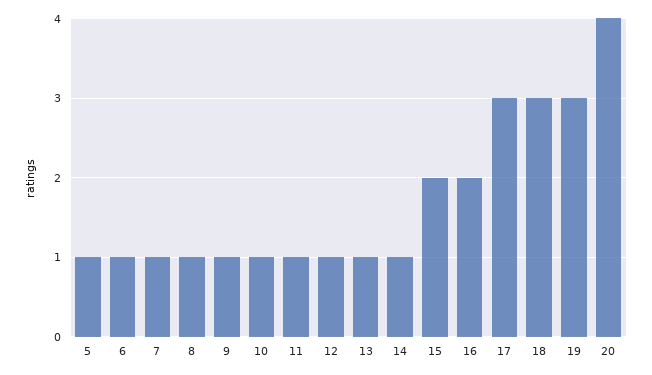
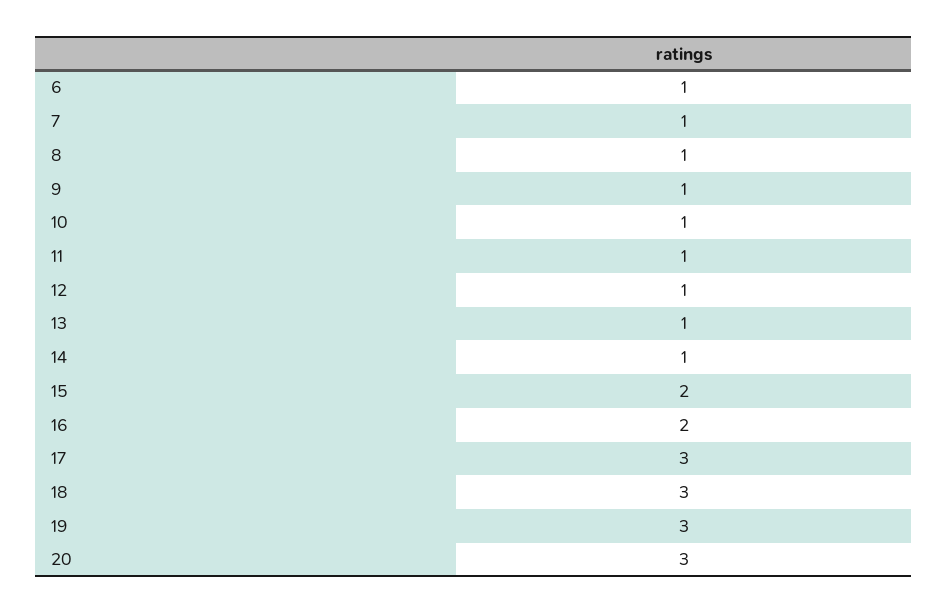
5: 1 -> none
20: 4 -> 3

